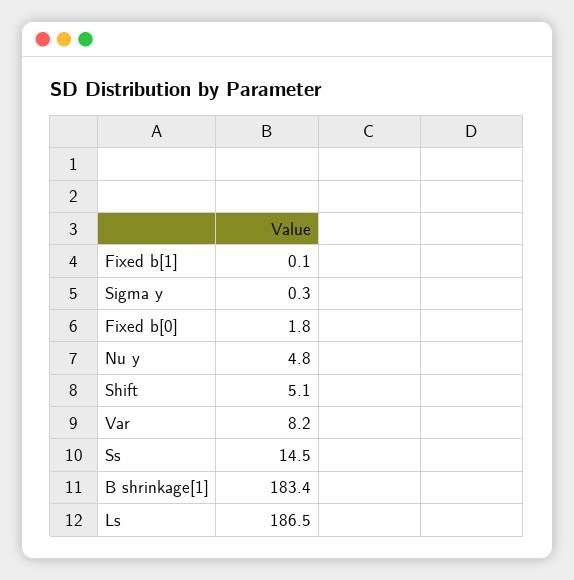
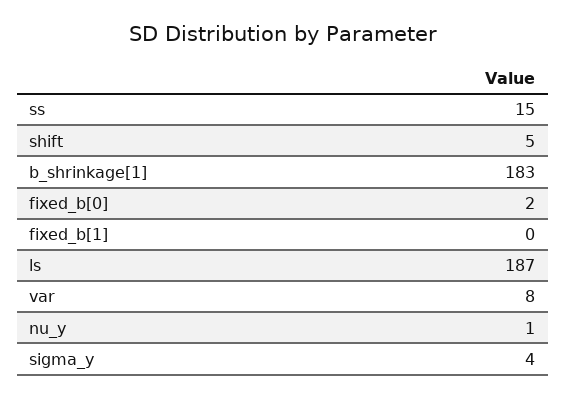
Sigma y: 0.3 -> 4
Nu y: 4.8 -> 1

